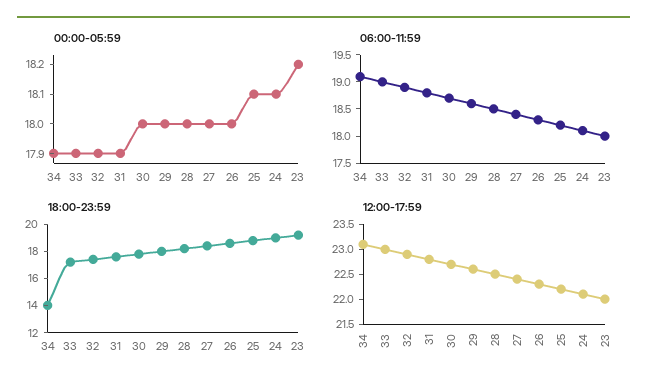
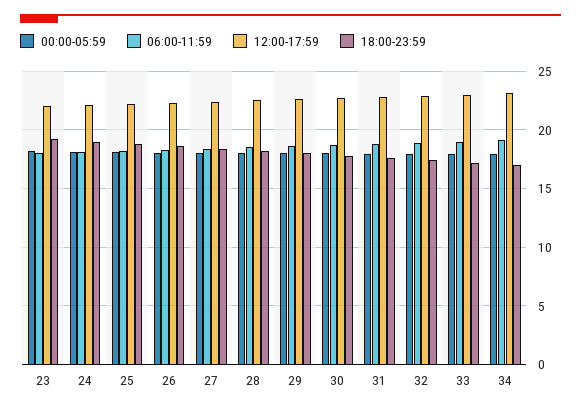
18:00-23:59, 34: 14 -> 17

